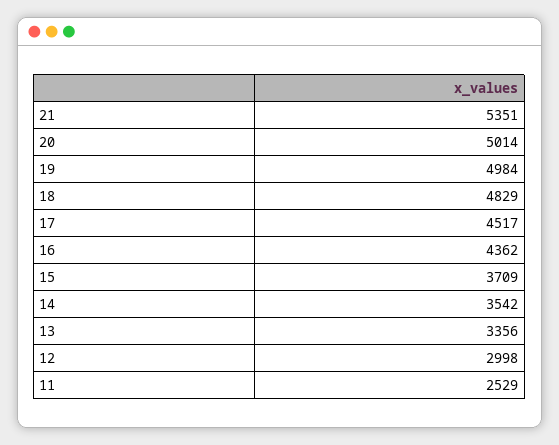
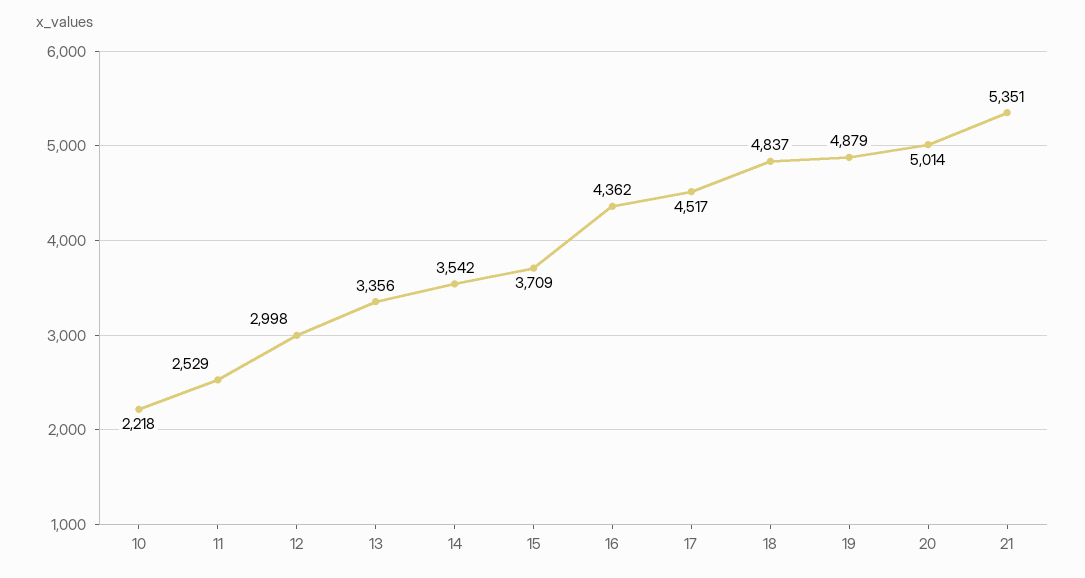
19: 4984 -> 4879
18: 4829 -> 4837
10: none -> 2218

